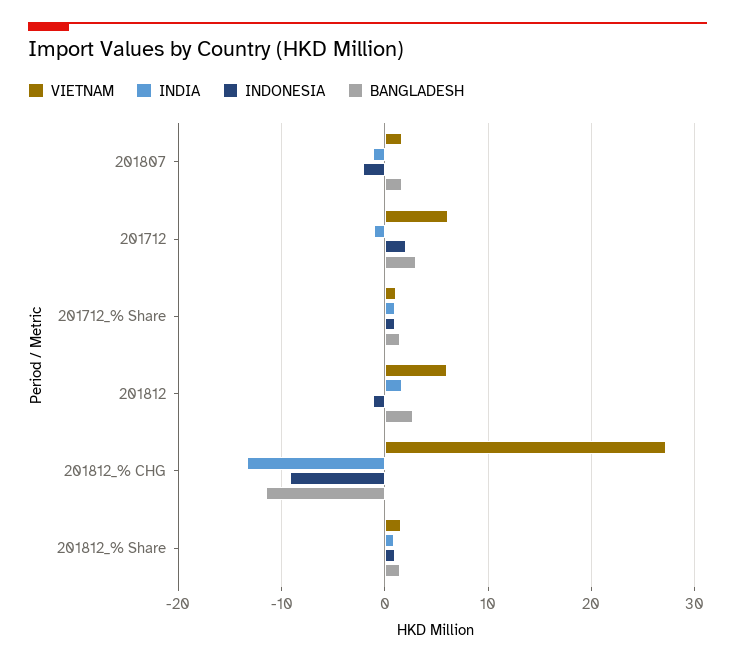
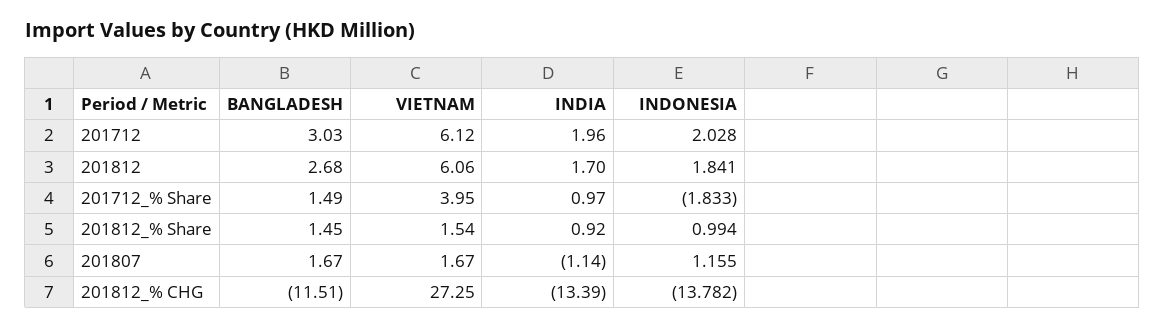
INDONESIA, 201807: -2 -> 1.155
INDIA, 201712: -1 -> 1.96
VIETNAM, 201712_% Share: 1 -> 3.95
INDONESIA, 201712_% Share: 1 -> -1.833
INDONESIA, 201812: -1 -> 1.841
INDONESIA, 201812_% CHG: -9 -> -13.782

